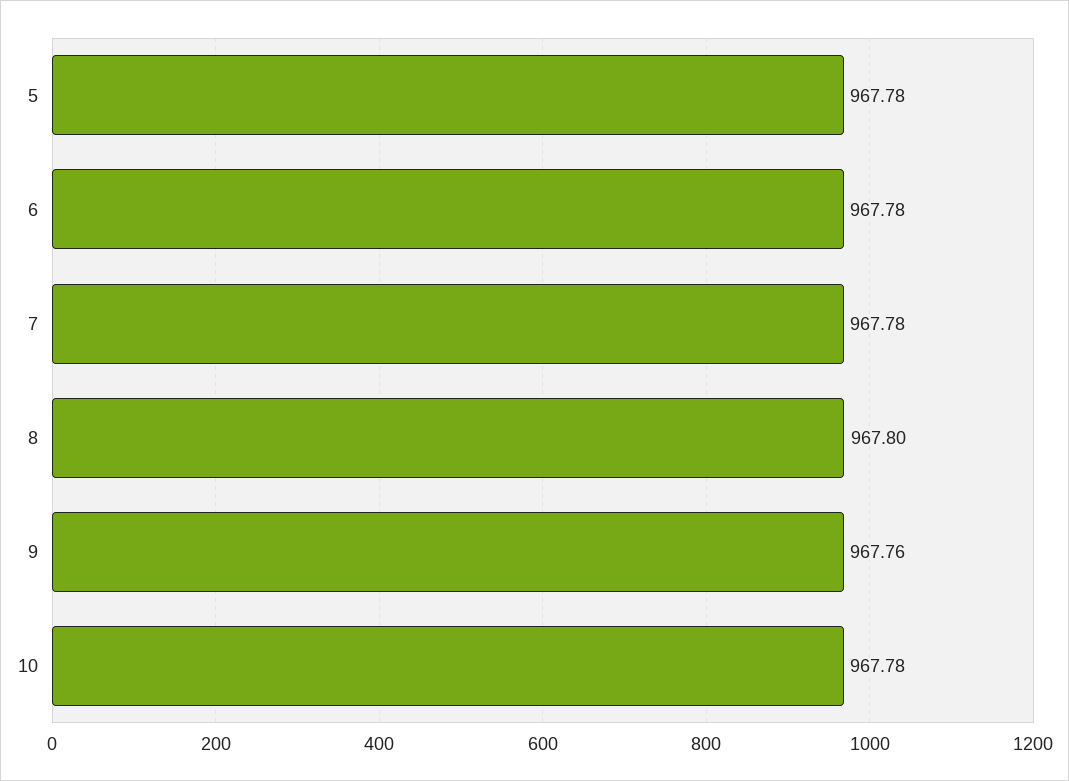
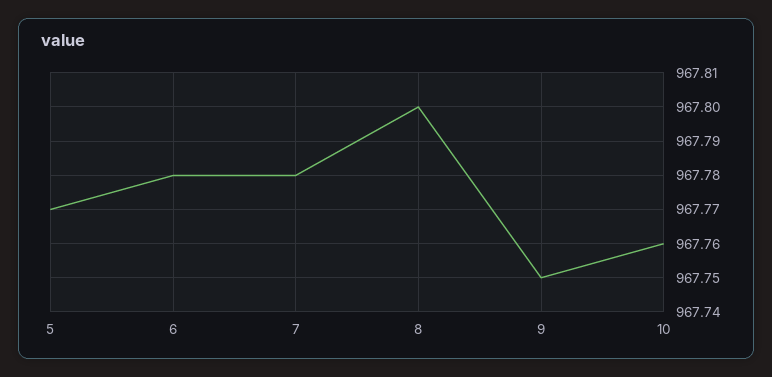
5: 967.78 -> 967.77
9: 967.76 -> 967.75
10: 967.78 -> 967.76

